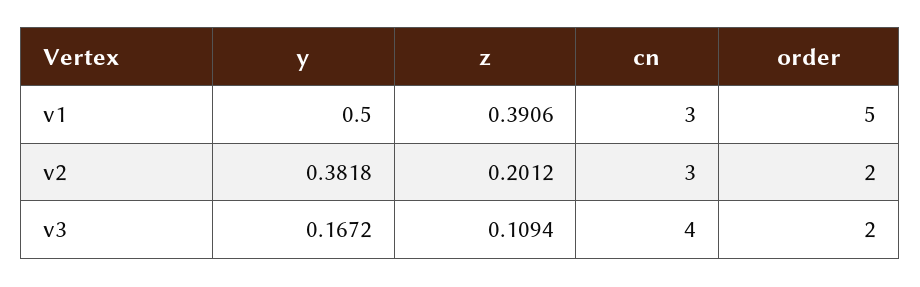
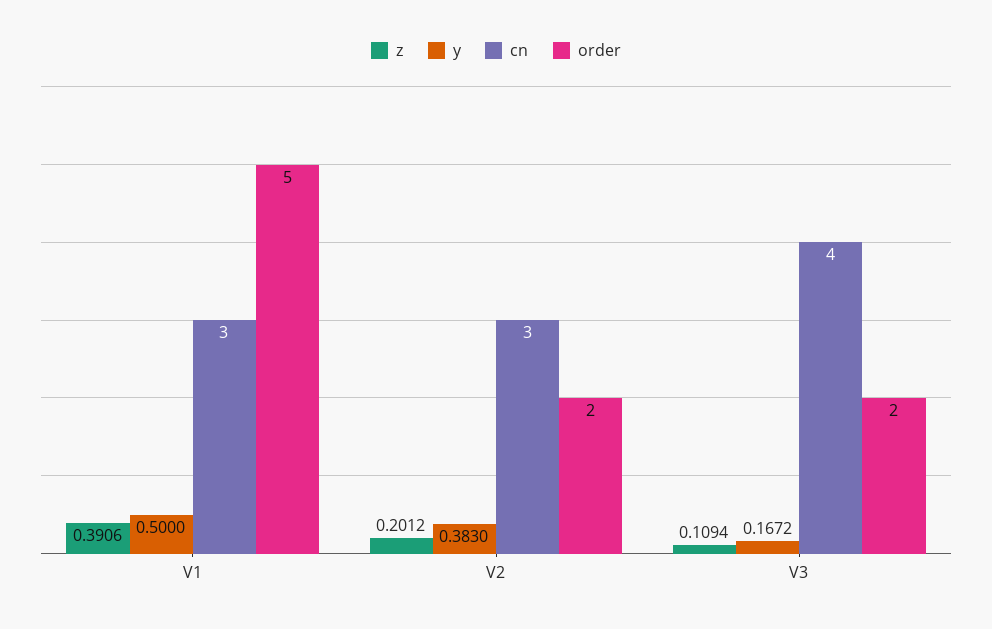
y, v2: 0.3818 -> 0.383

